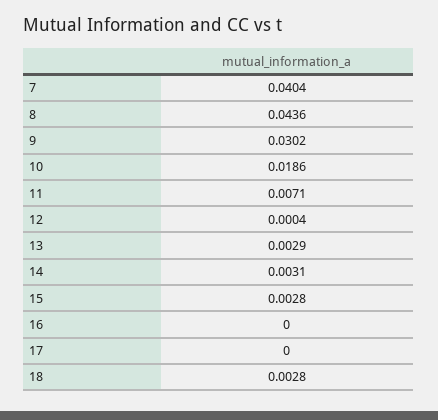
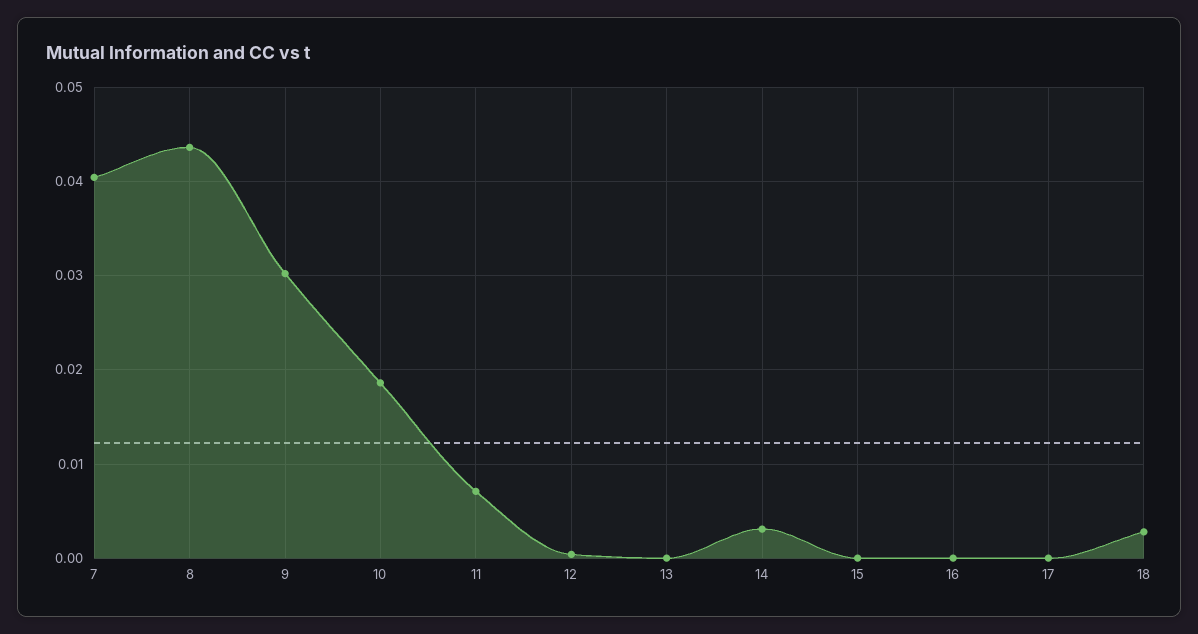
13: 0.0029 -> 0
15: 0.0028 -> 0

